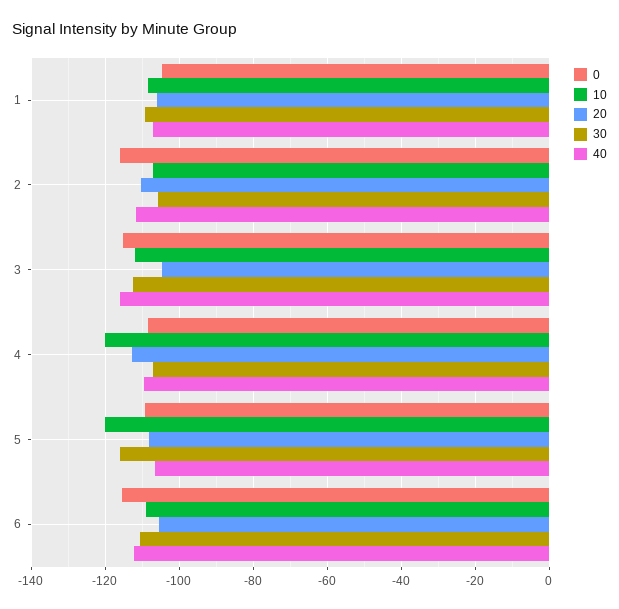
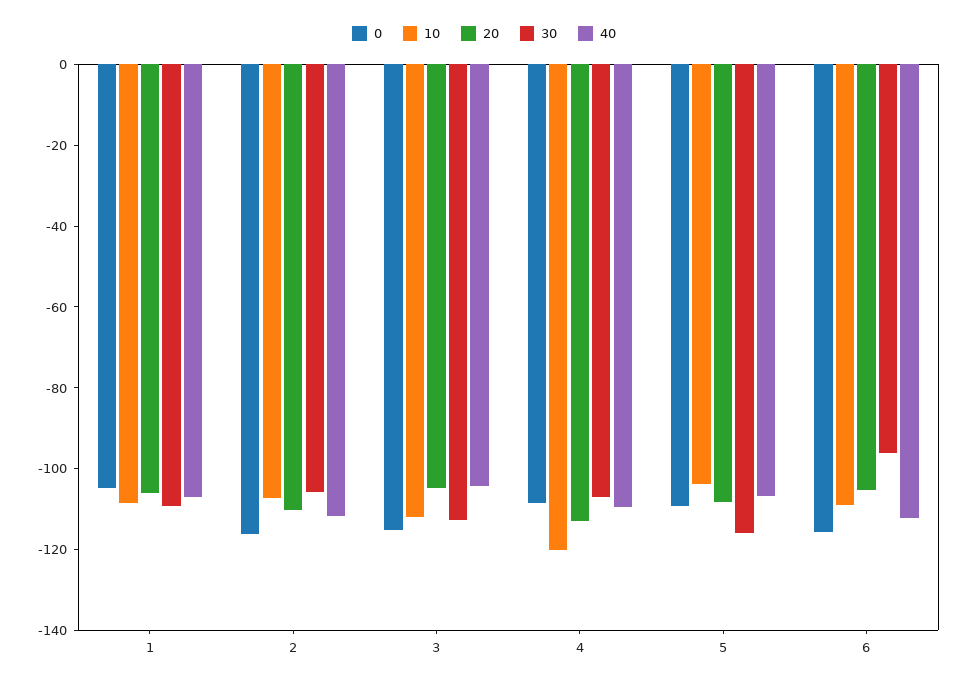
40, 3: -116 -> -105
10, 5: -120 -> -105
30, 6: -110 -> -95

